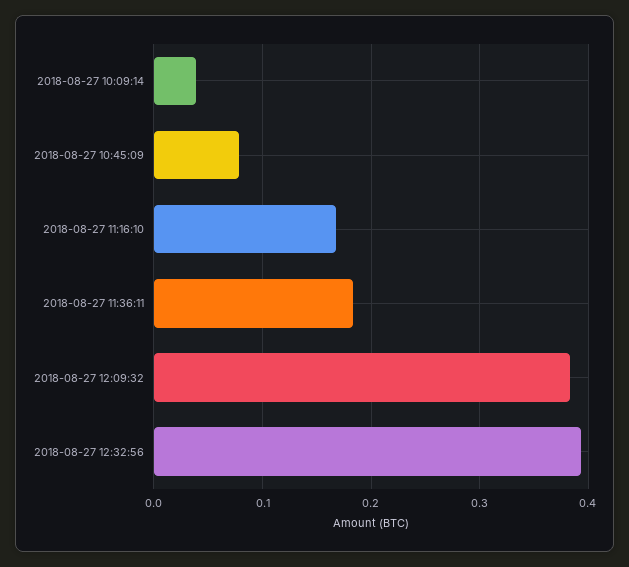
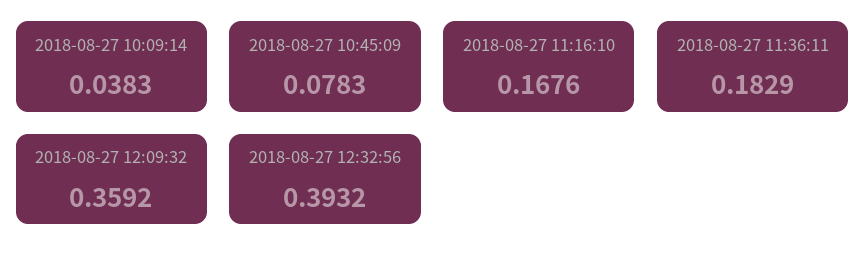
2018-08-27 12:09:32: 0.38 -> 0.3592

